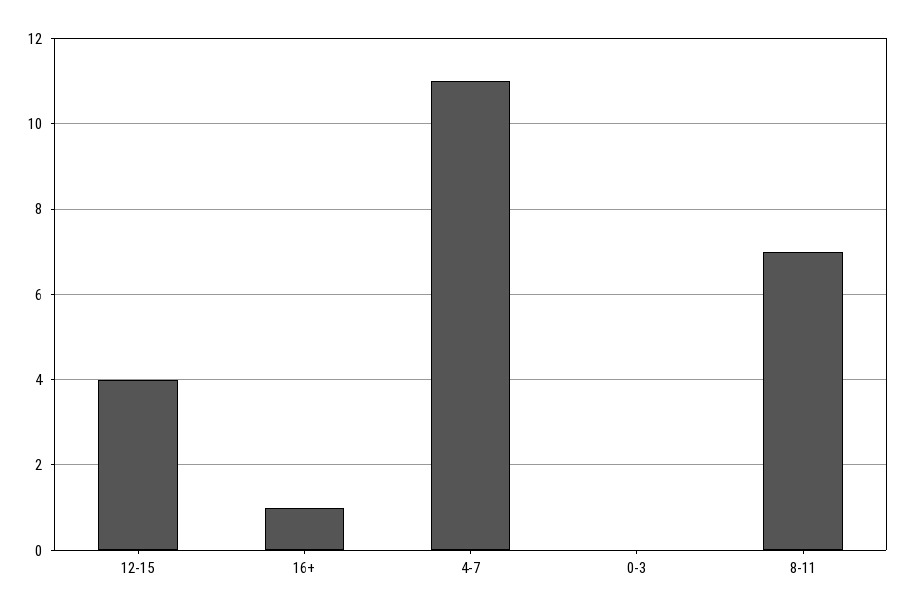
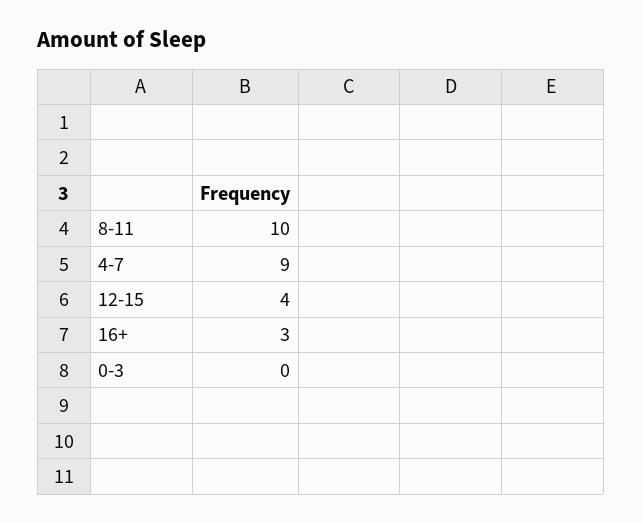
16+: 1 -> 3
4-7: 11 -> 9
8-11: 7 -> 10

